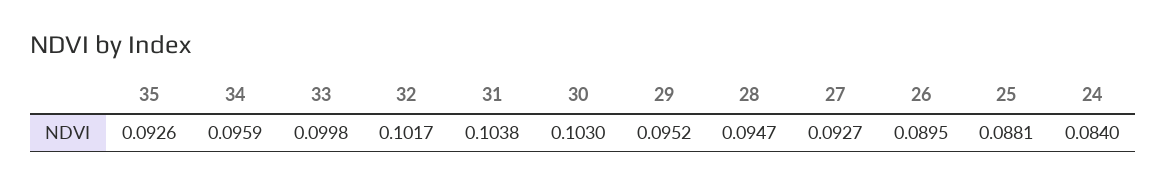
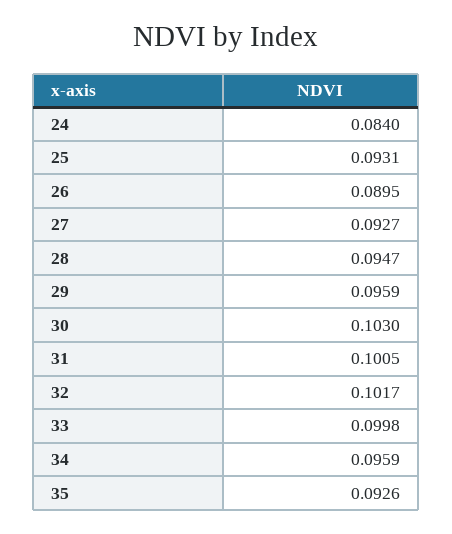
31: 0.1038 -> 0.1005
29: 0.0952 -> 0.0959
25: 0.0881 -> 0.0931

